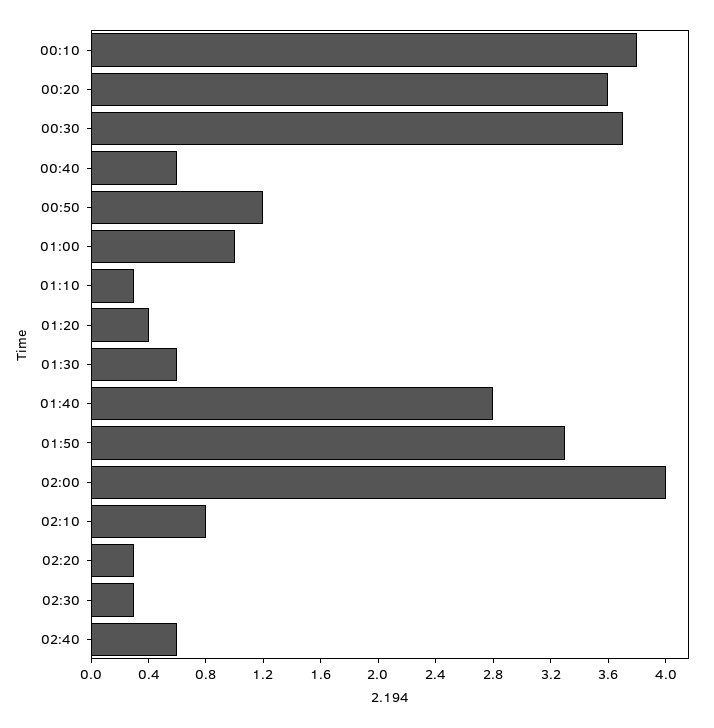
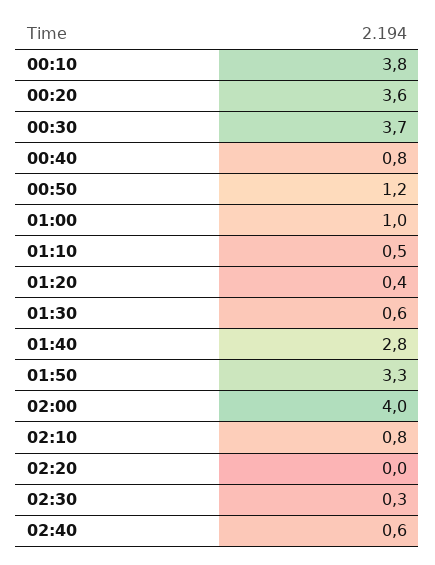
00:40: 0.6 -> 0.8
01:10: 0.3 -> 0.5
02:20: 0.3 -> 0

